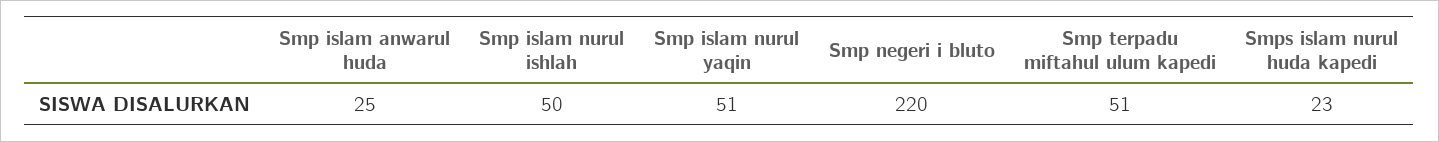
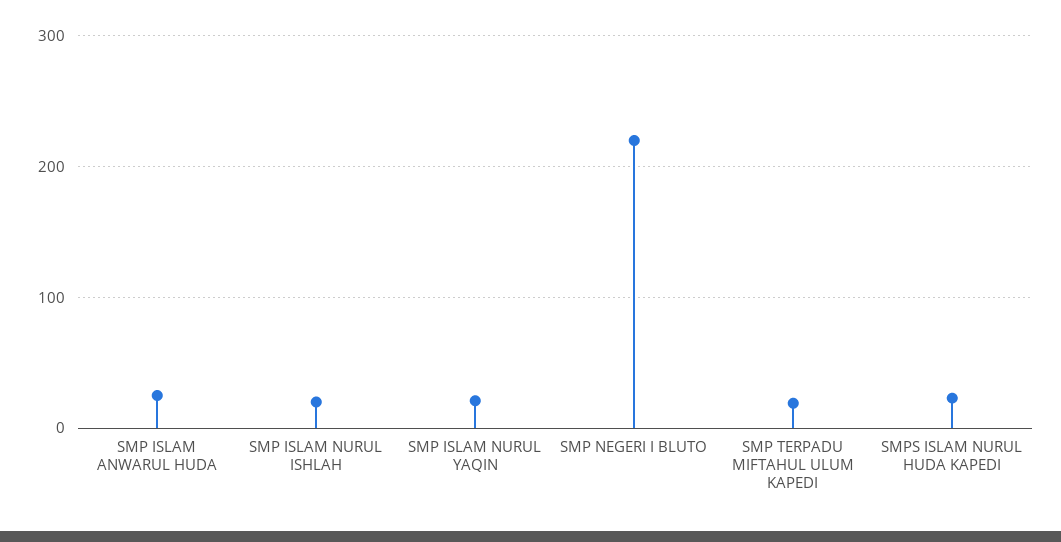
Smp islam nurul ishlah: 50 -> 20
Smp islam nurul yaqin: 51 -> 20
Smp terpadu miftahul ulum kapedi: 51 -> 20

